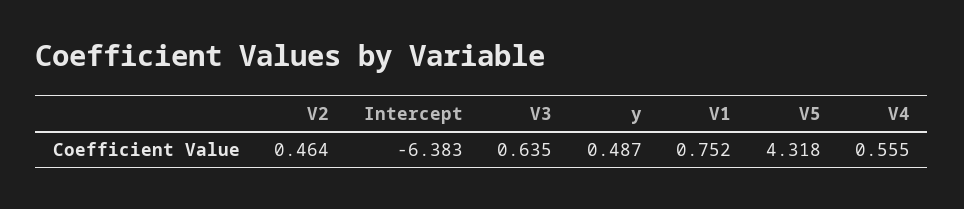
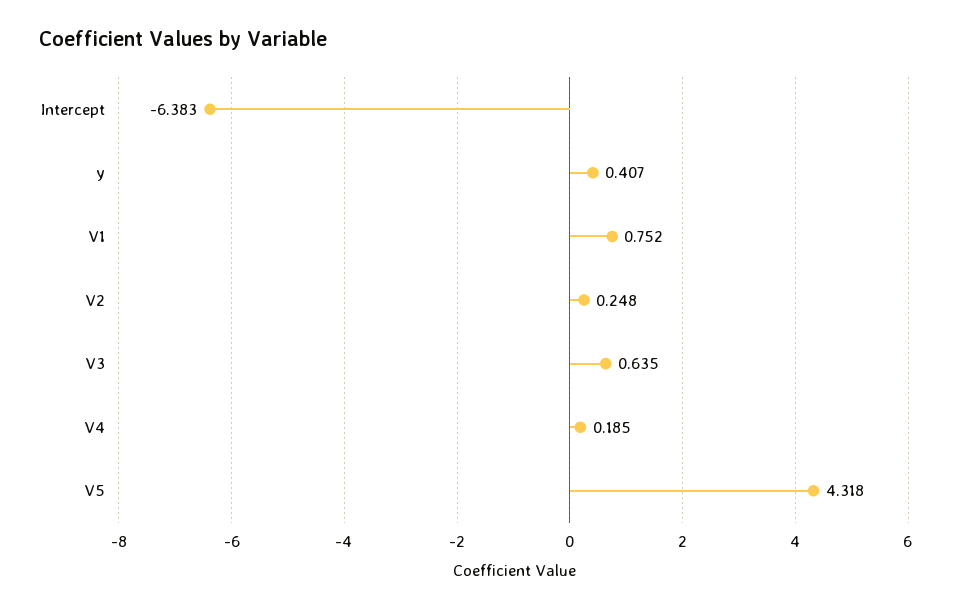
V2: 0.464 -> 0.248
y: 0.487 -> 0.407
V4: 0.555 -> 0.185

